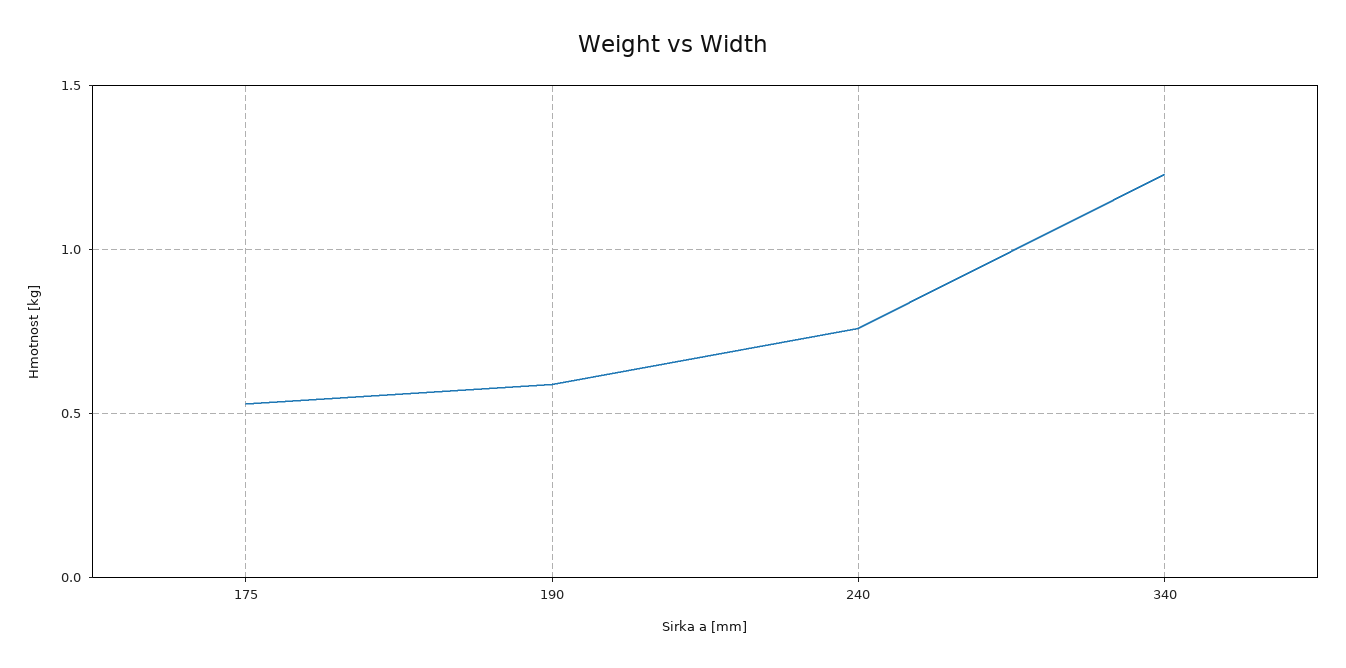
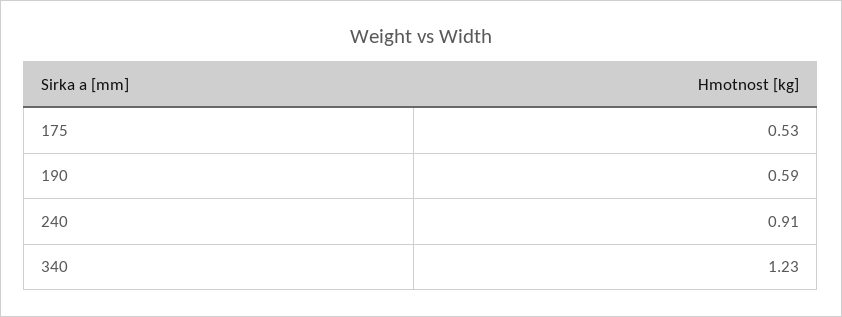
240: 0.75 -> 0.91

